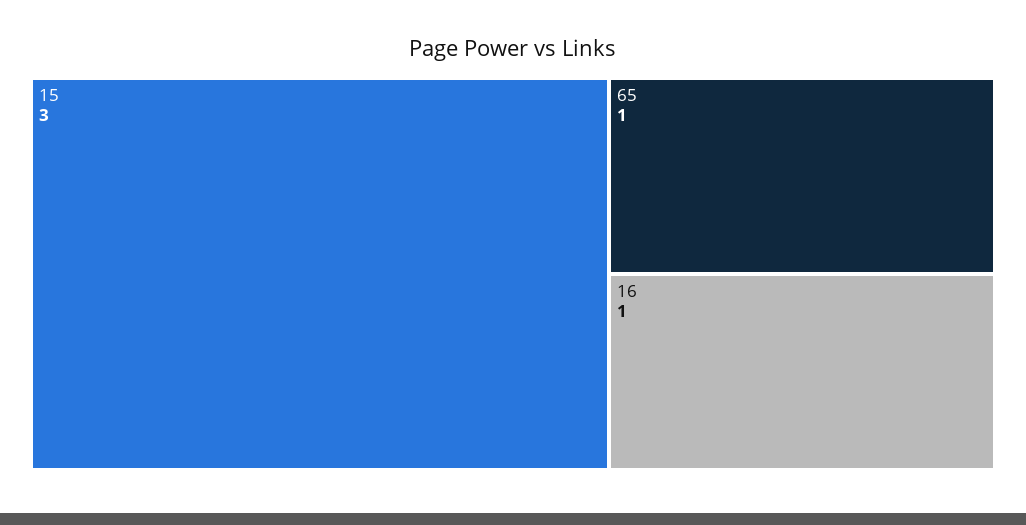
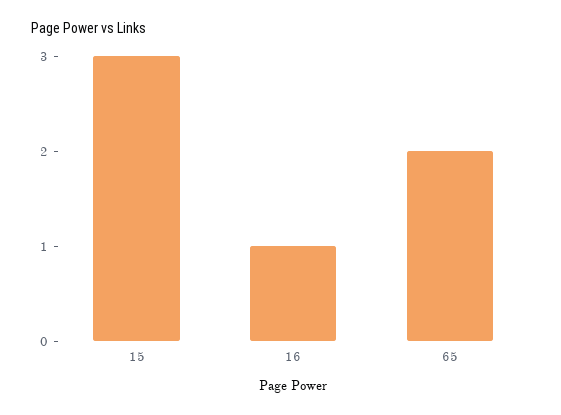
65: 1 -> 2

